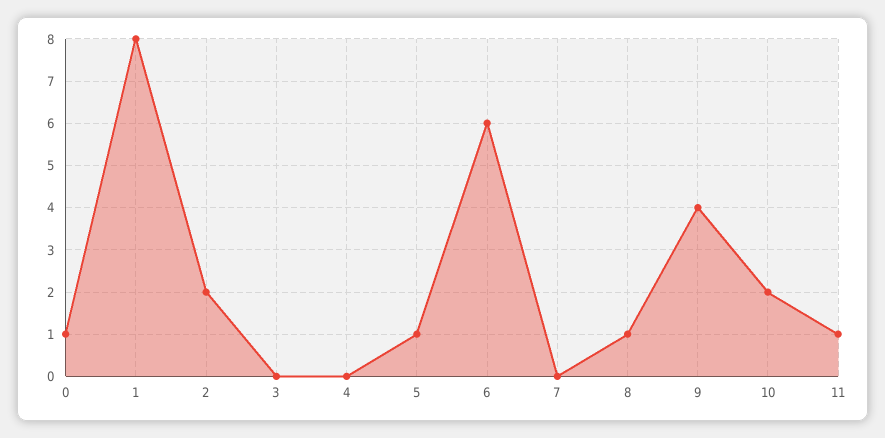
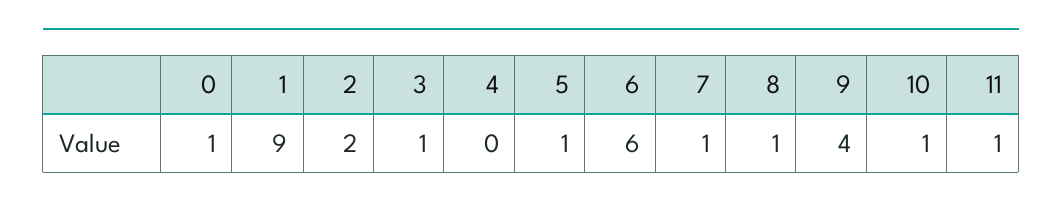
1: 8 -> 9
3: 0 -> 1
7: 0 -> 1
10: 2 -> 1

